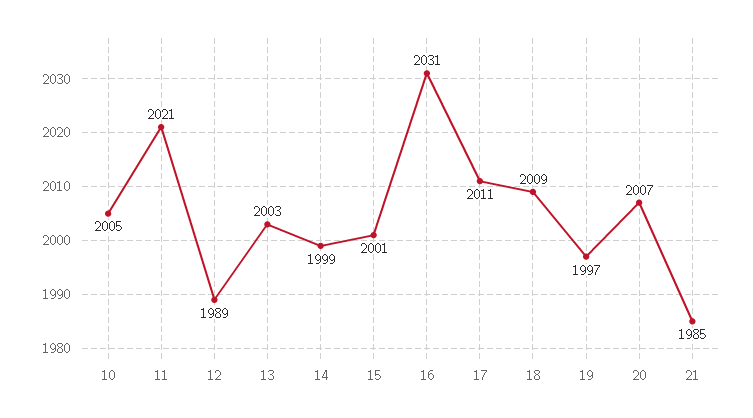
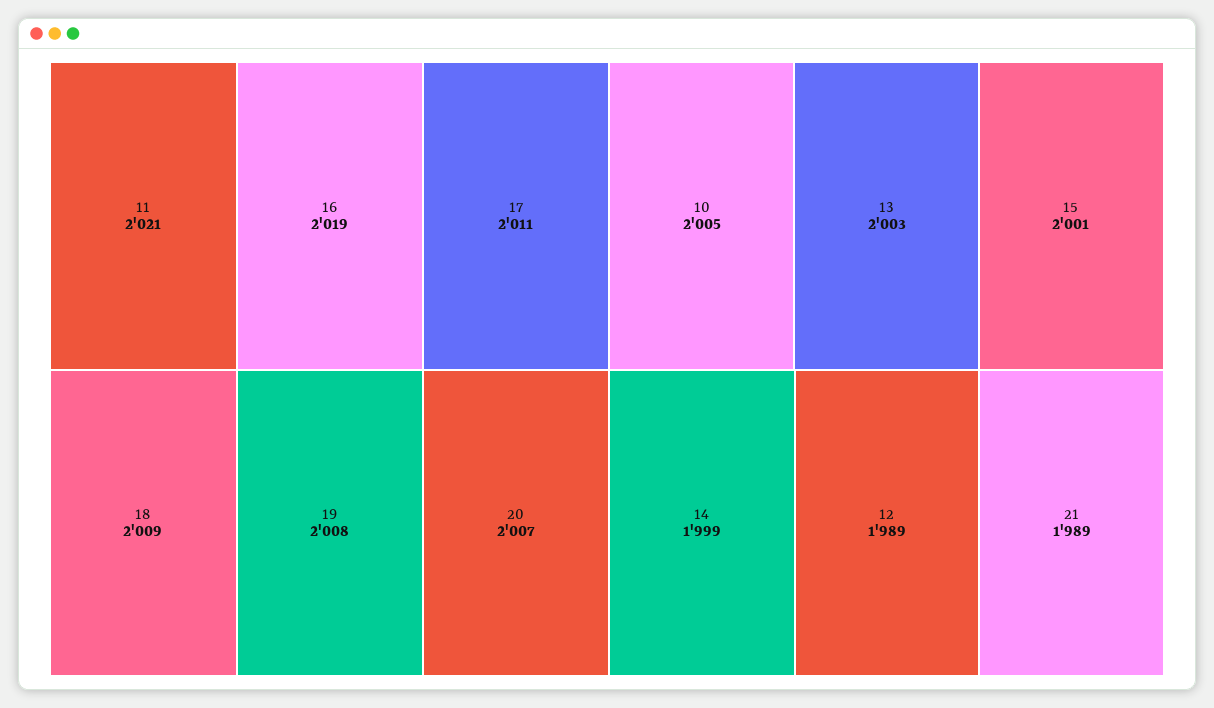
16: 2031 -> 2019
19: 1997 -> 2008
21: 1985 -> 1989

